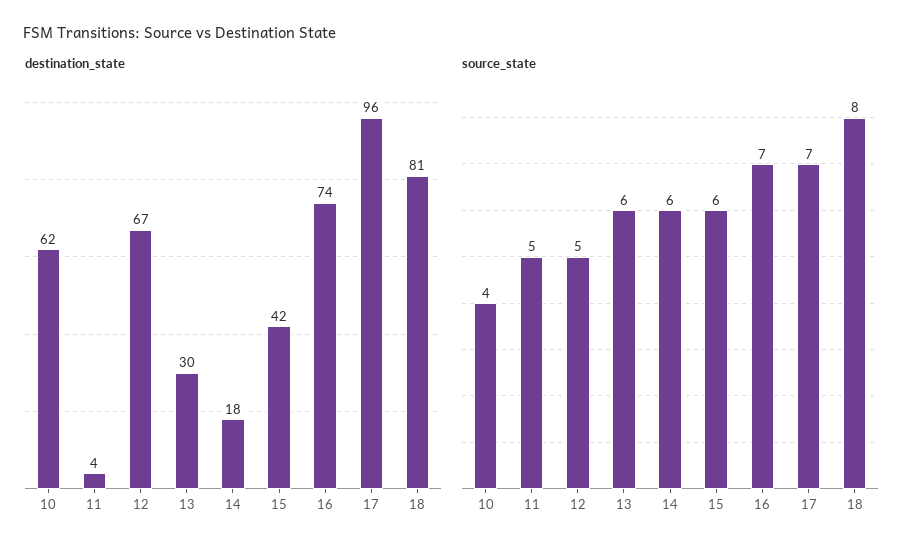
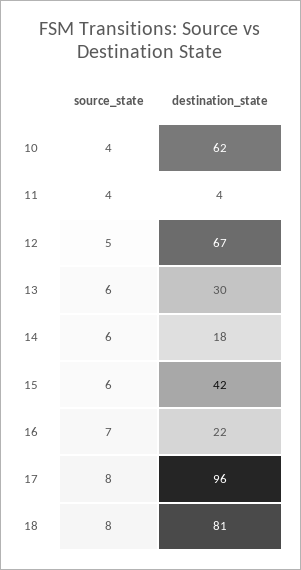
destination_state, 16: 74 -> 22
source_state, 11: 5 -> 4
source_state, 17: 7 -> 8

